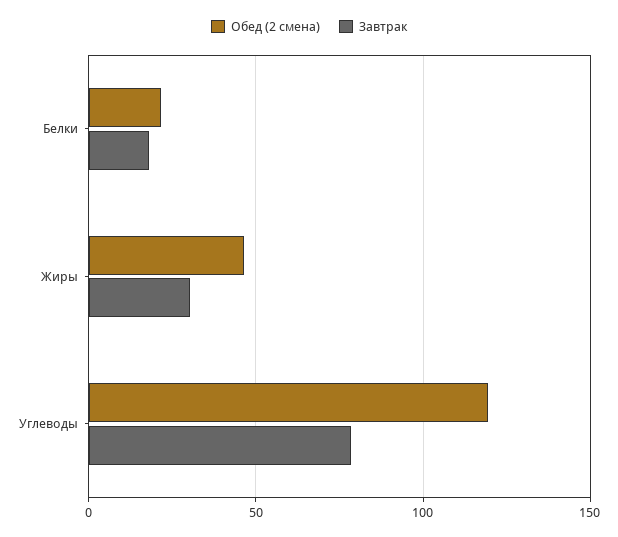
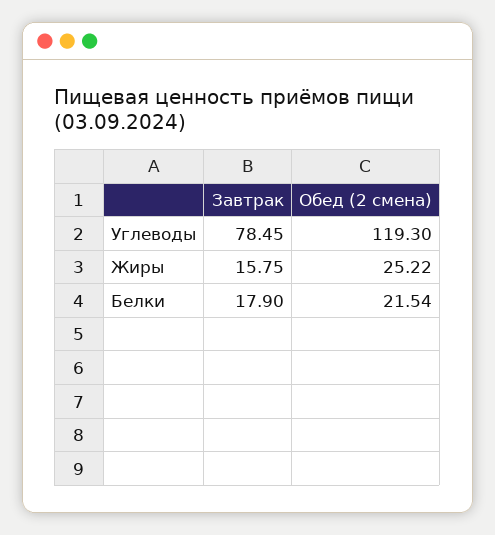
Обед (2 смена), Жиры: 45 -> 25.22
Завтрак, Жиры: 30 -> 15.75

